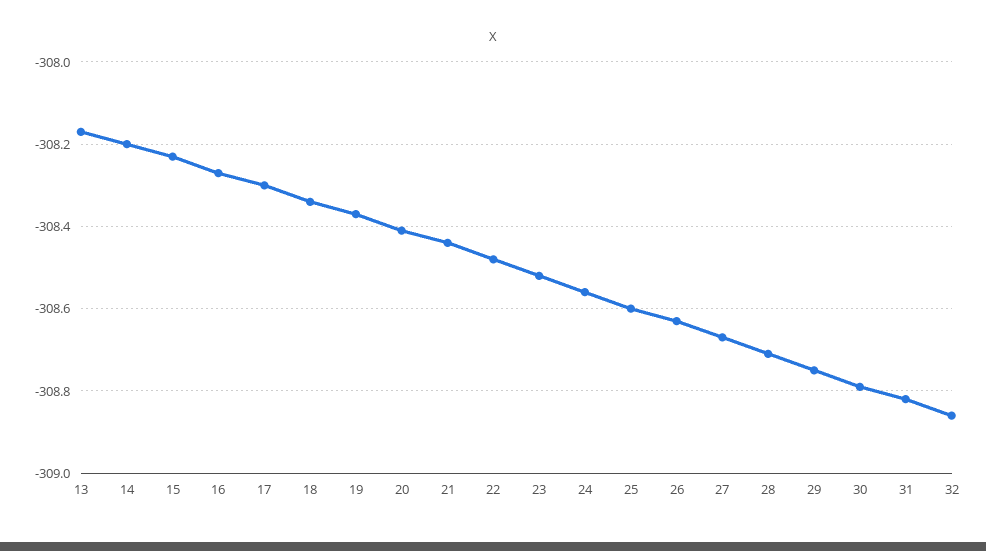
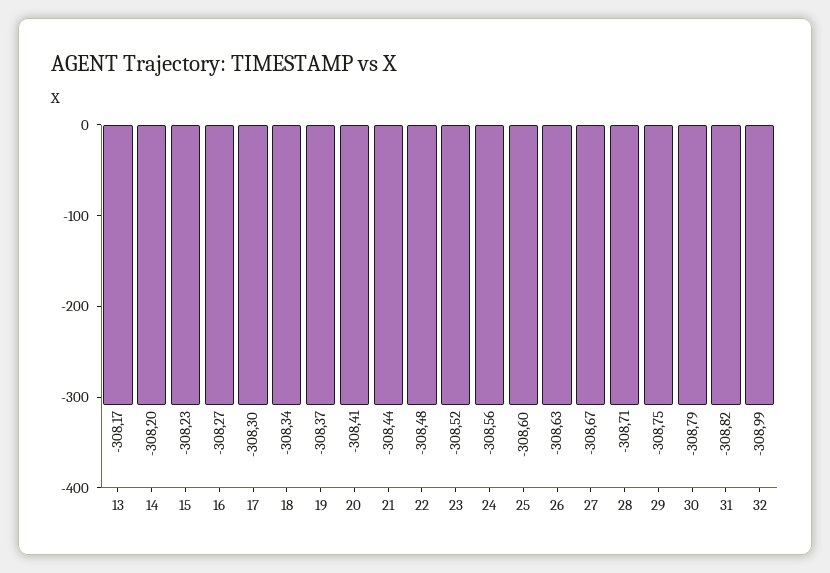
32: -308.85 -> -308.99

